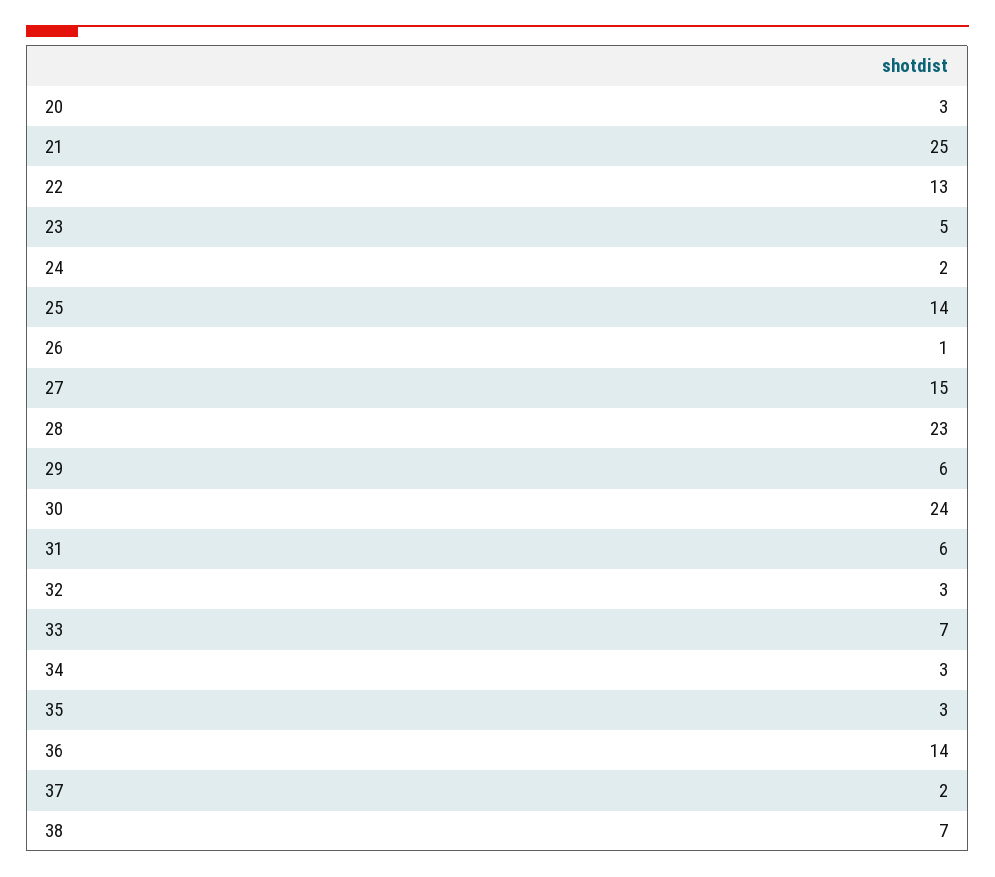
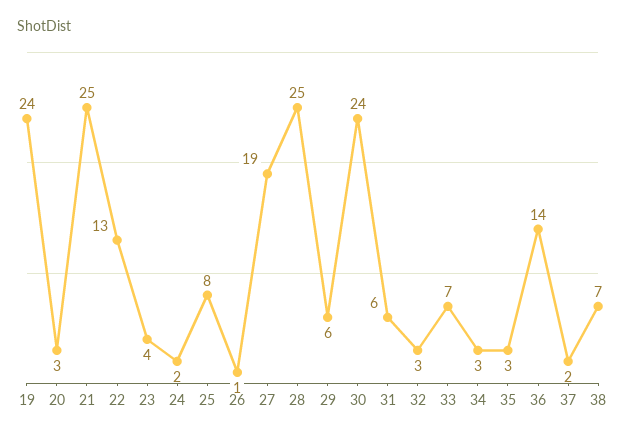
23: 5 -> 4
25: 14 -> 8
27: 15 -> 19
28: 23 -> 25
19: none -> 24

